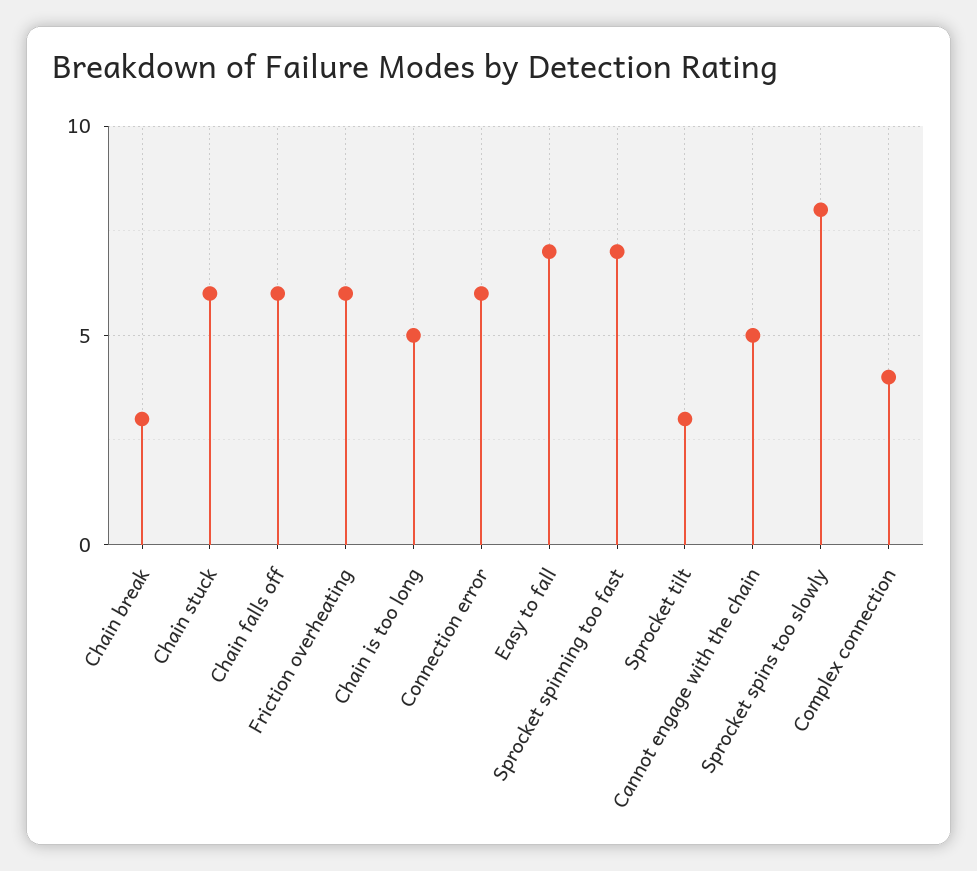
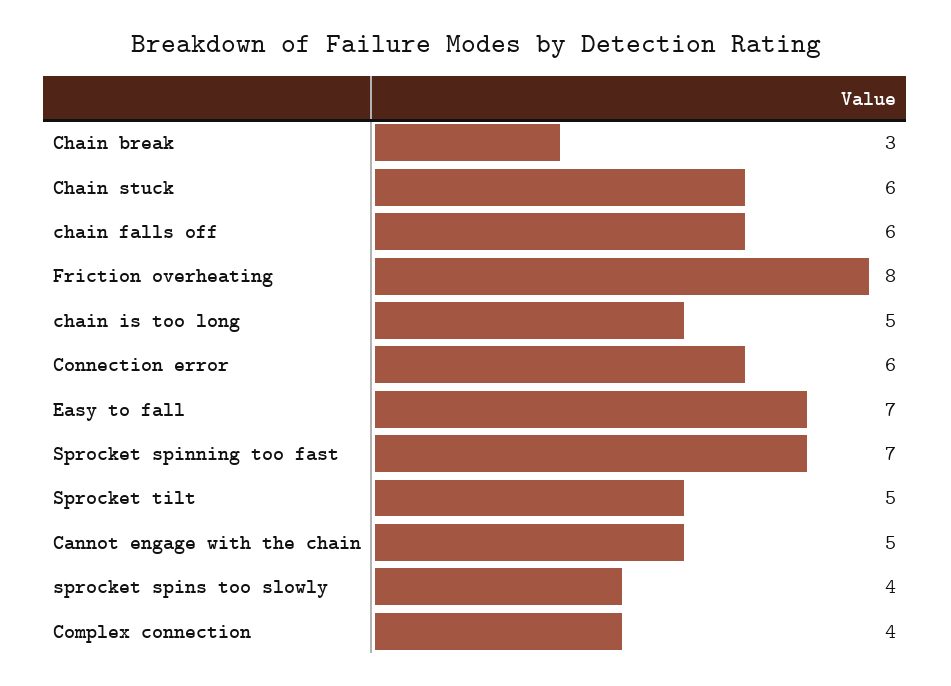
Friction overheating: 6 -> 8
Sprocket tilt: 3 -> 5
Sprocket spins too slowly: 8 -> 4

